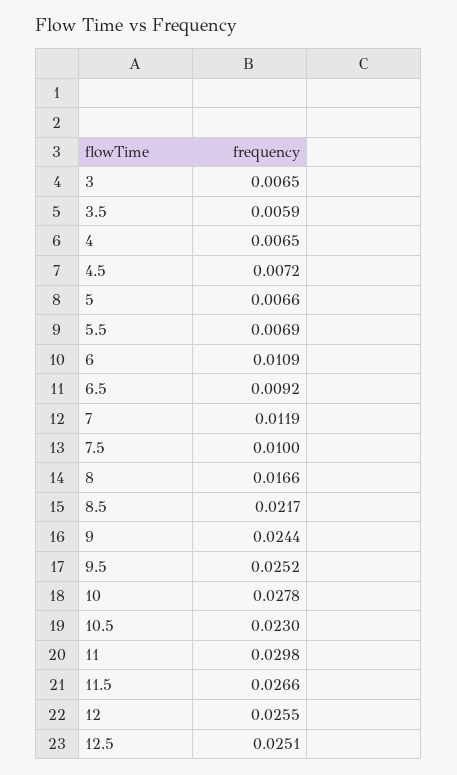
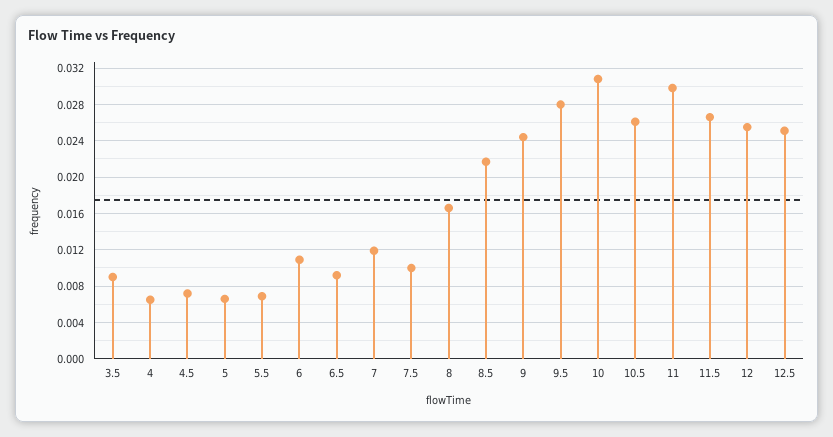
3: 0.0065 -> none
3.5: 0.0059 -> 0.009
9.5: 0.0252 -> 0.028
10: 0.0278 -> 0.031
10.5: 0.023 -> 0.026

